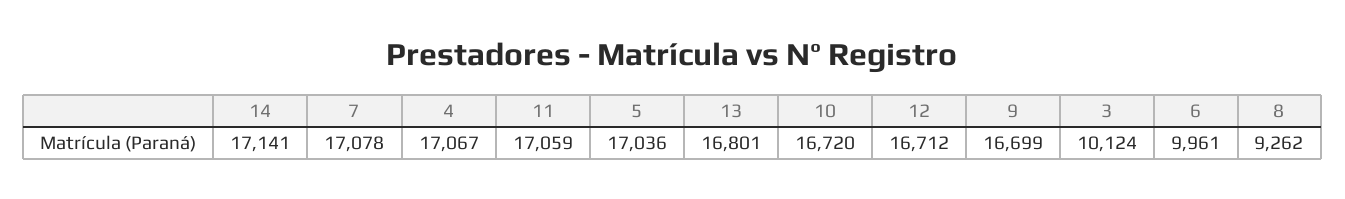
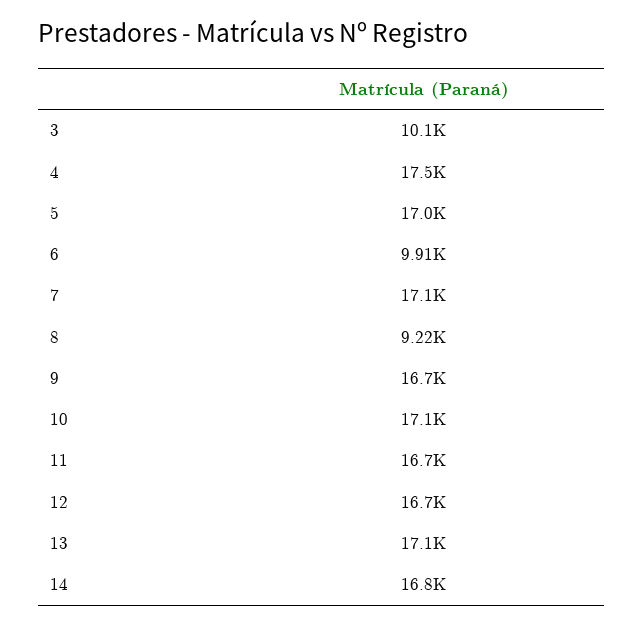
14: 17141 -> 16800
4: 17067 -> 17500
11: 17059 -> 16700
13: 16801 -> 17100
10: 16720 -> 17100
6: 9961 -> 9910
8: 9262 -> 9220

